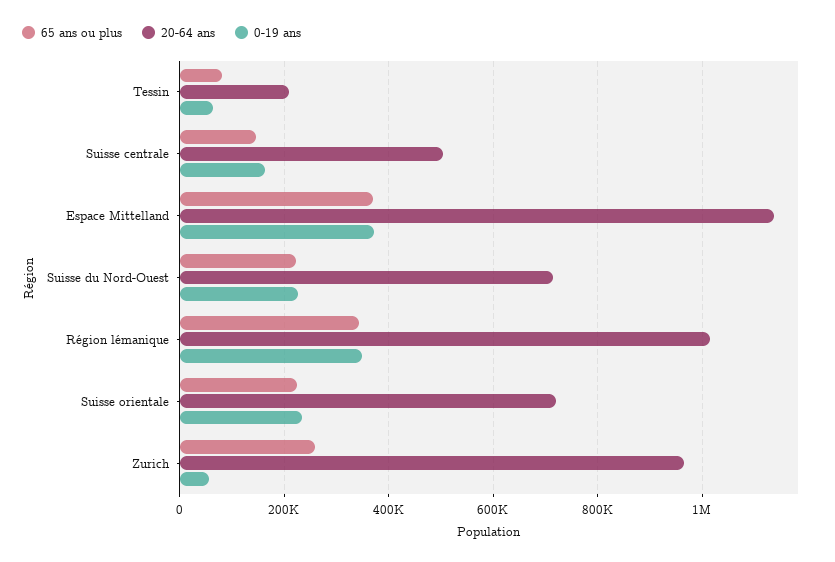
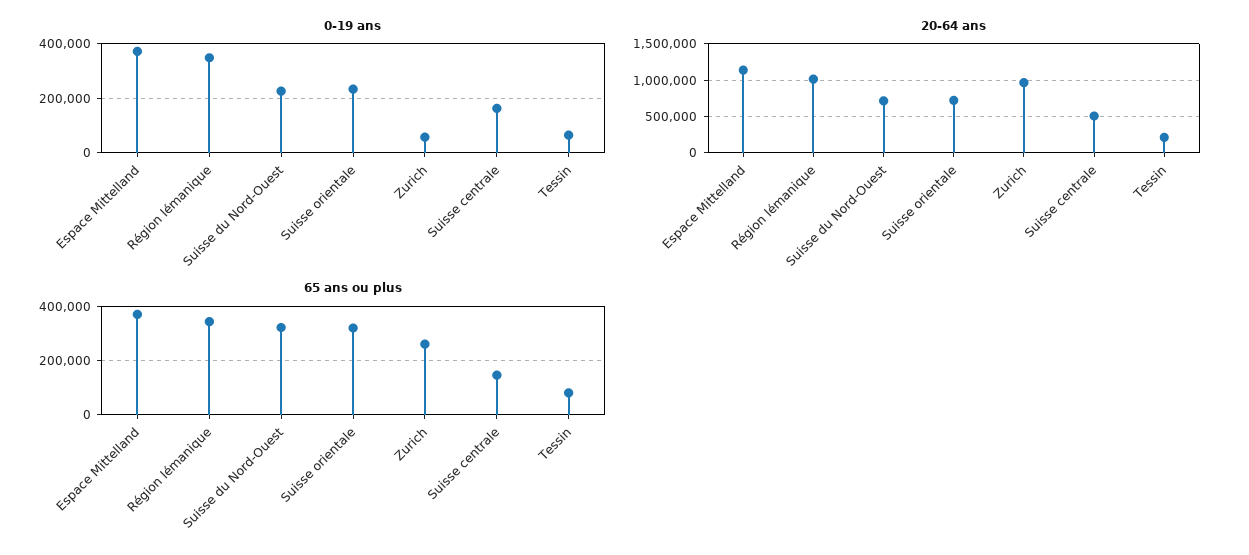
65 ans ou plus, Suisse du Nord-Ouest: 220000 -> 325000
65 ans ou plus, Suisse orientale: 220000 -> 325000

